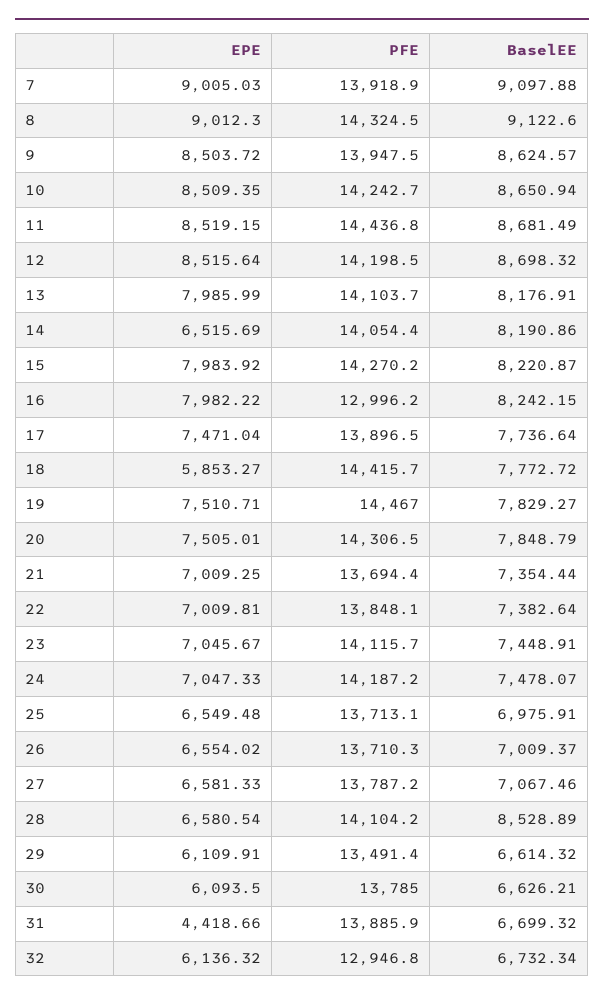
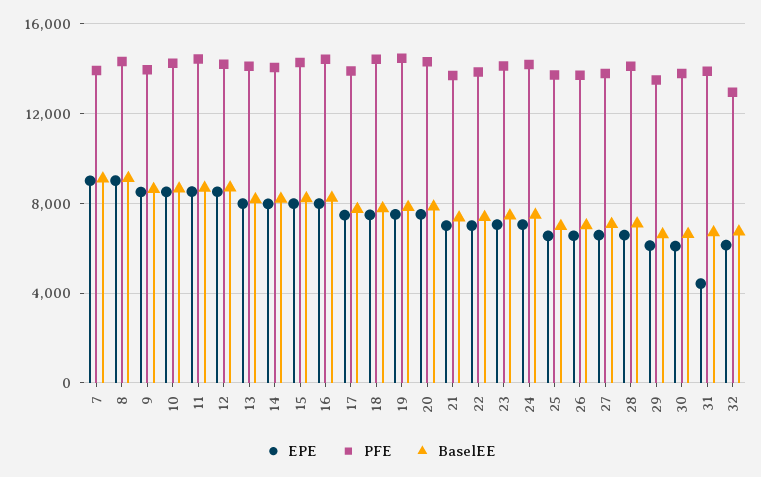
EPE, 14: 6515.69 -> 8000
PFE, 16: 12996.2 -> 14500
EPE, 18: 5853.27 -> 7500
BaselEE, 28: 8528.89 -> 7000

